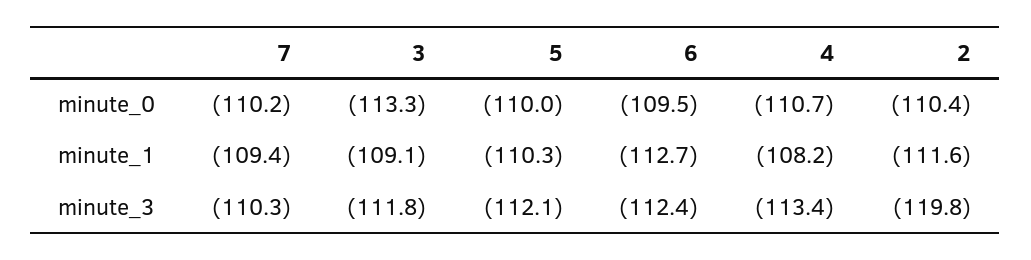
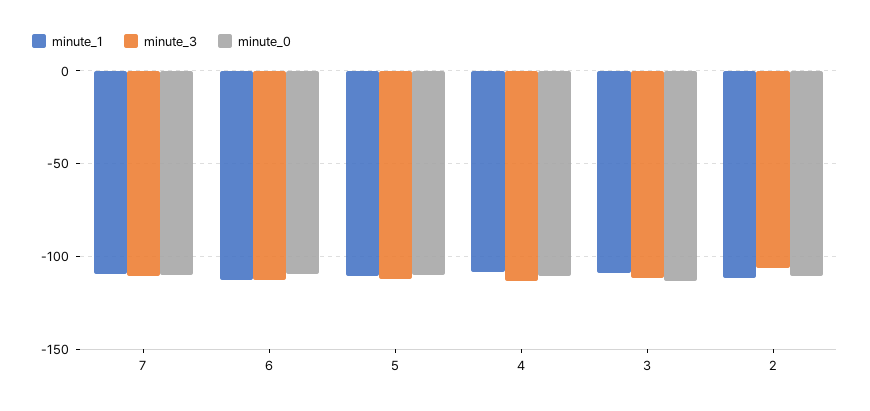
minute_3, 2: -119.8 -> -105

